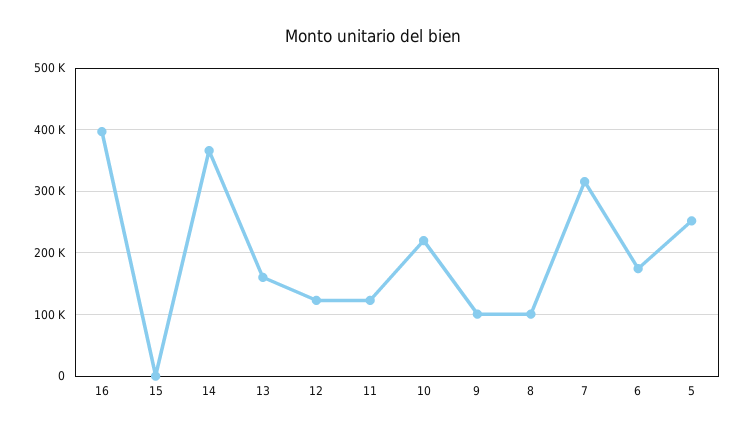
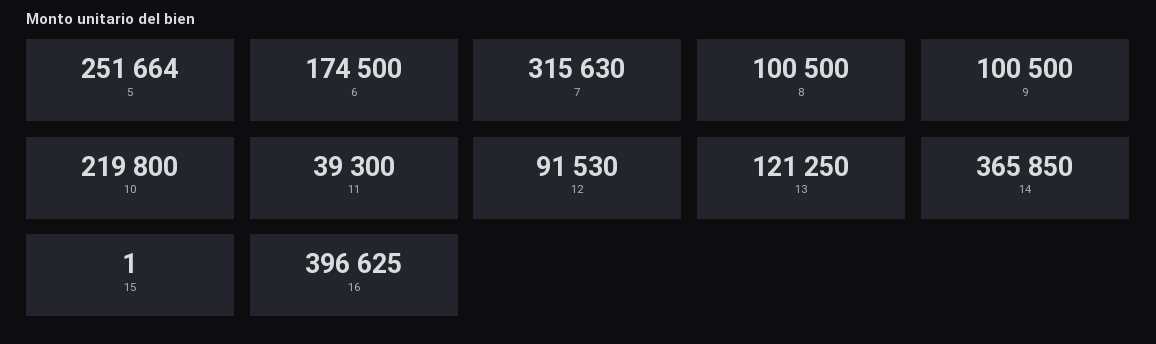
13: 160000 -> 121250
12: 120000 -> 91530
11: 120000 -> 39300

